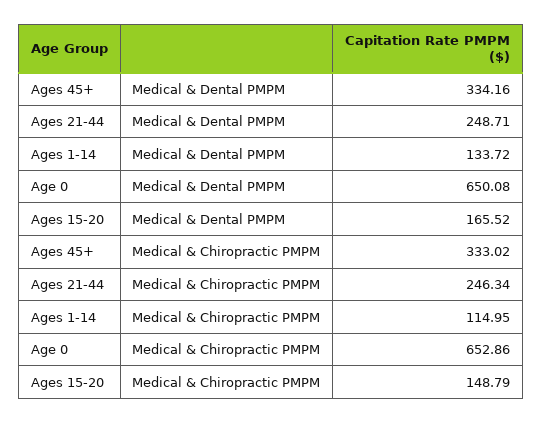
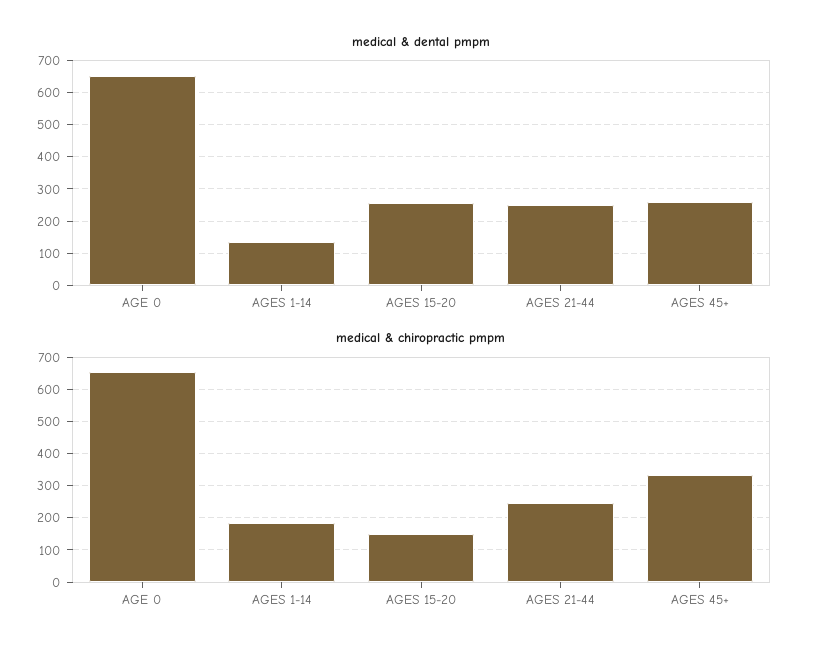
Medical & Dental PMPM, Ages 45+: 334.16 -> 260
Medical & Dental PMPM, Ages 15-20: 165.52 -> 260
Medical & Chiropractic PMPM, Ages 1-14: 114.95 -> 180

